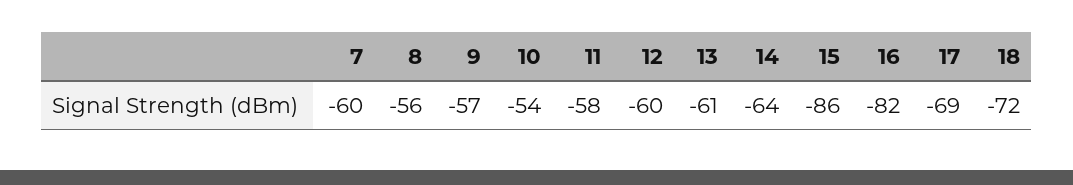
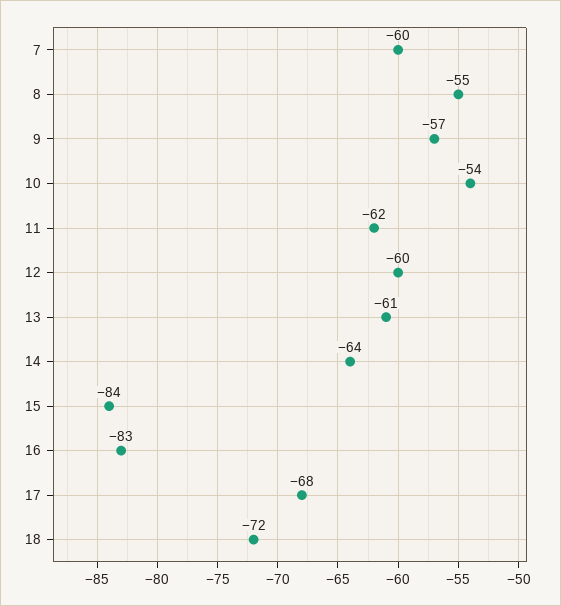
8: -56 -> -55
11: -58 -> -62
15: -86 -> -84
16: -82 -> -83
17: -69 -> -68

